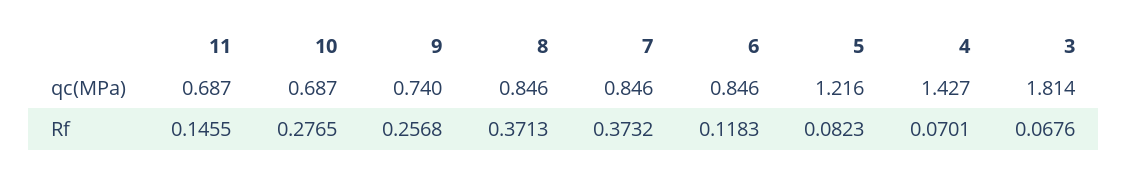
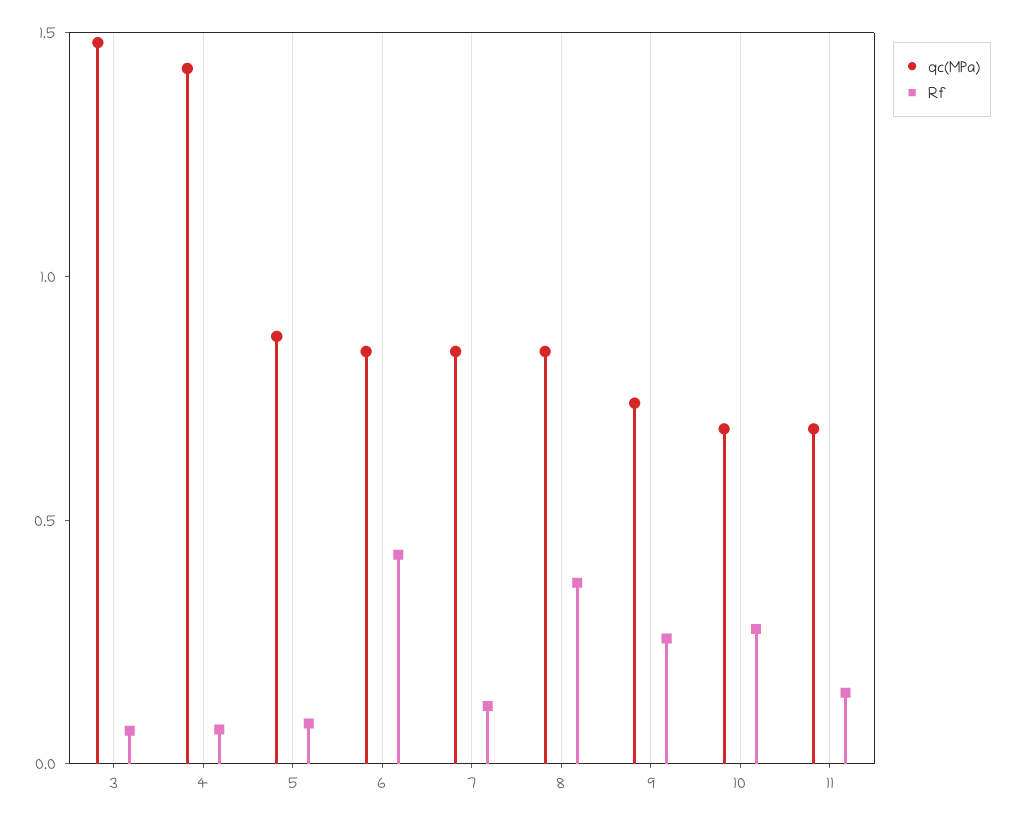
qc(MPa), 5: 1.216 -> 0.9
qc(MPa), 3: 1.814 -> 1.5
Rf, 7: 0.3732 -> 0.1
Rf, 6: 0.1183 -> 0.4

